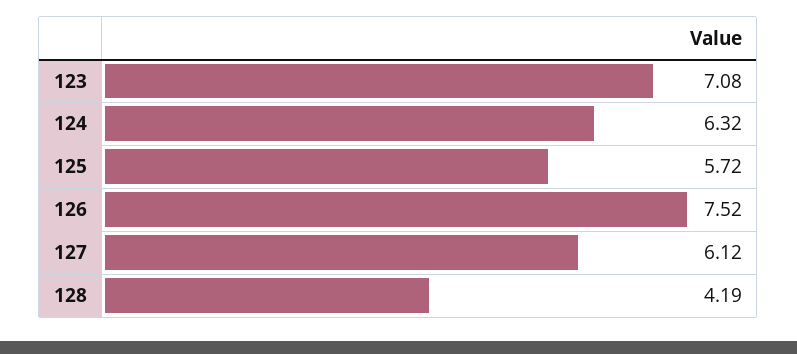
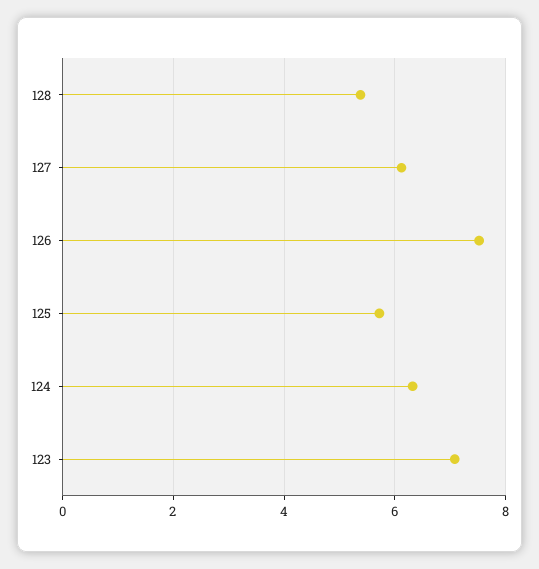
128: 4.19 -> 5.4

